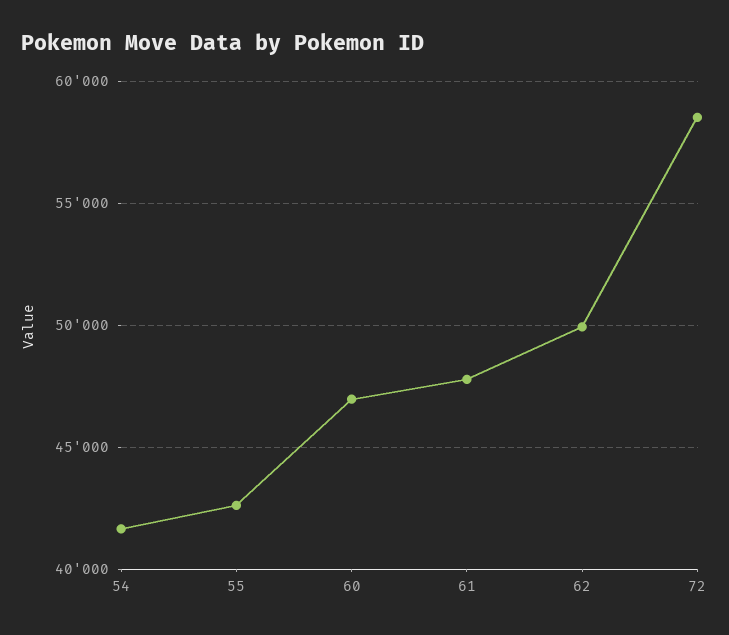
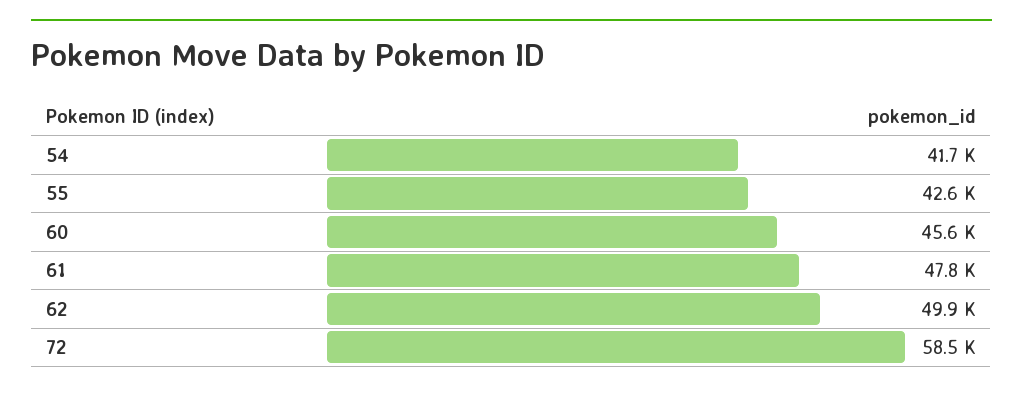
60: 47000 -> 45600

